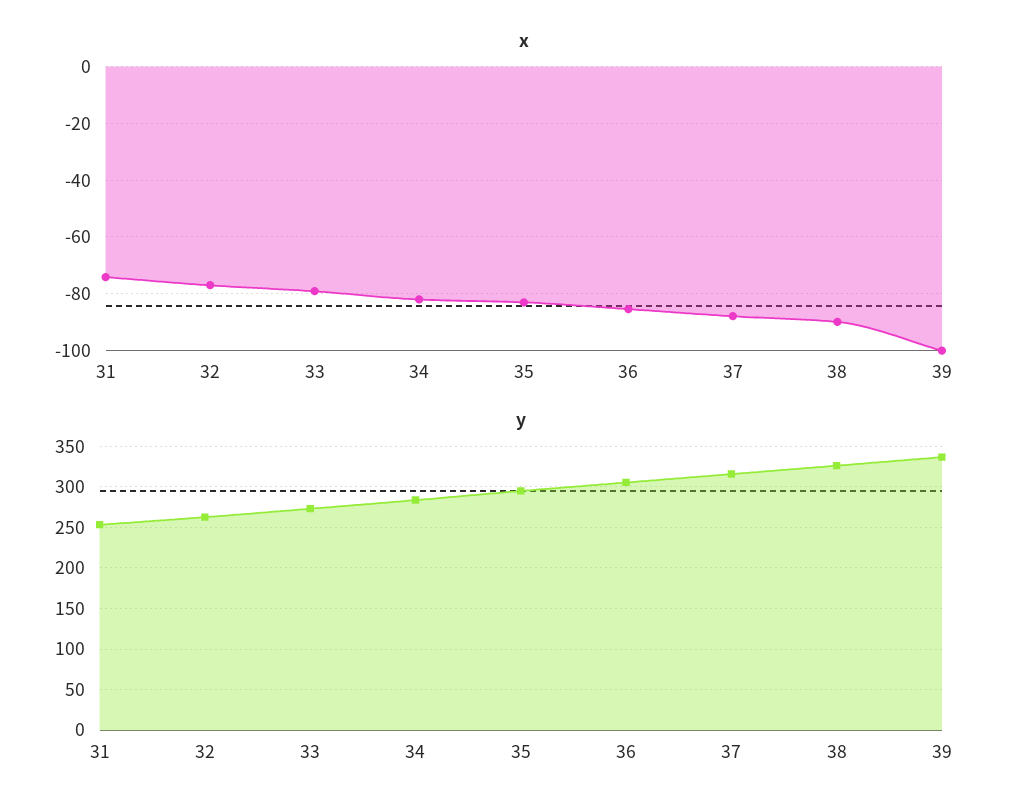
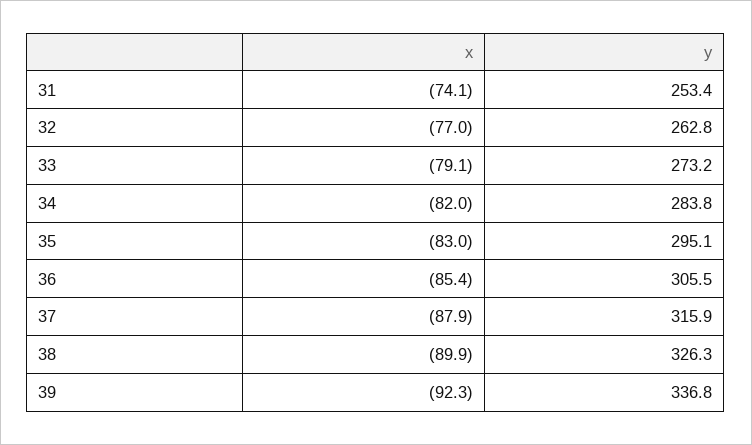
x, 39: -100 -> -92.3

